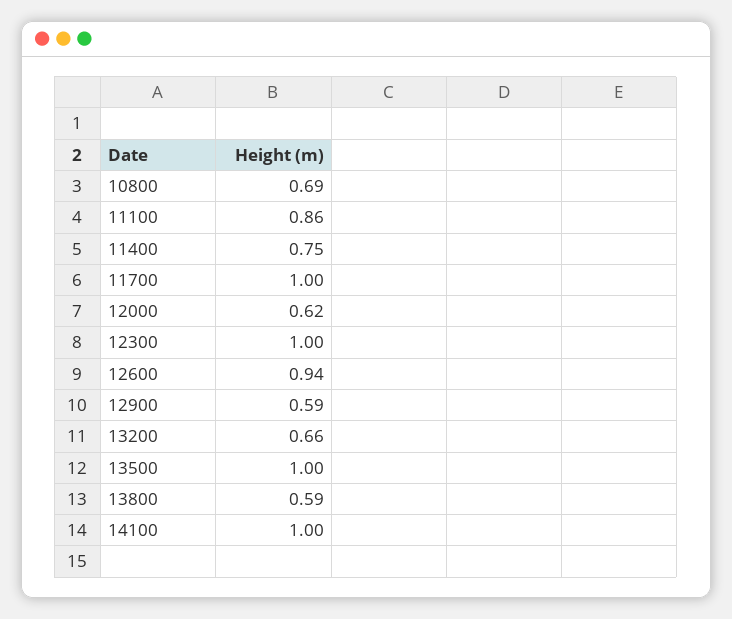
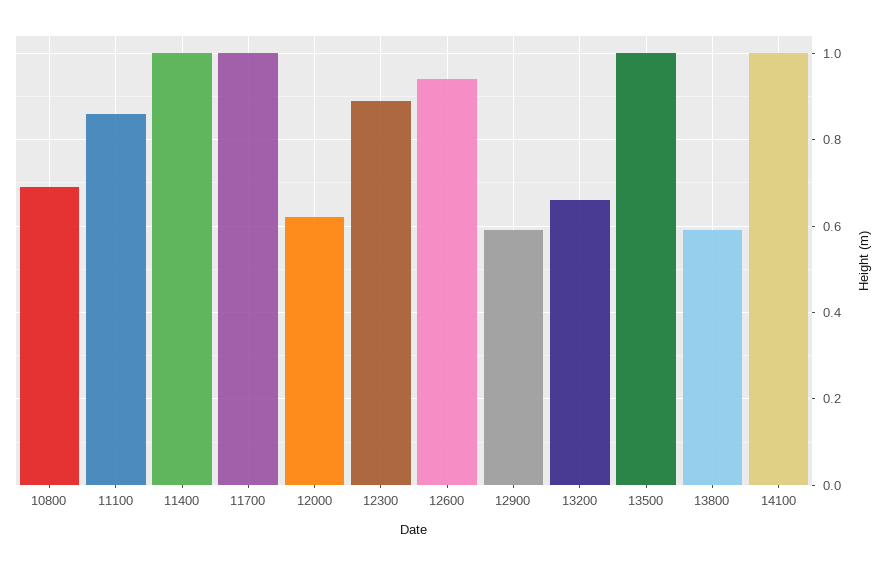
11400: 0.75 -> 1
12300: 1 -> 0.9

